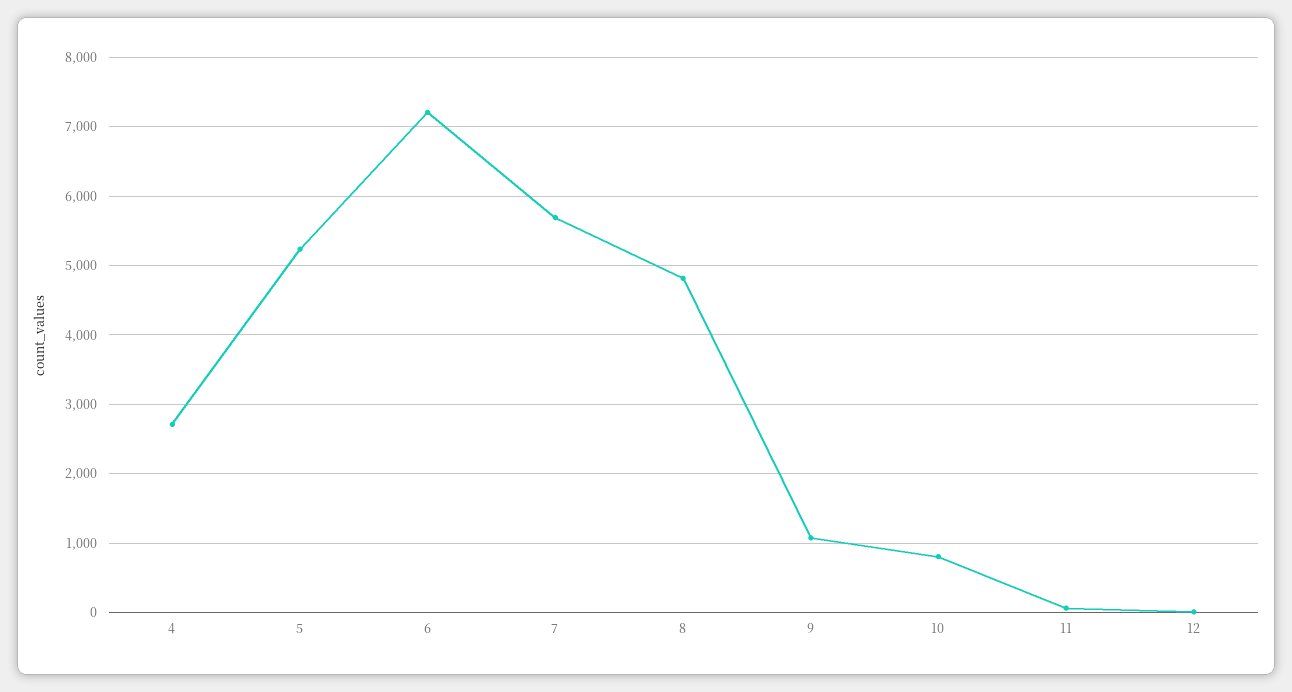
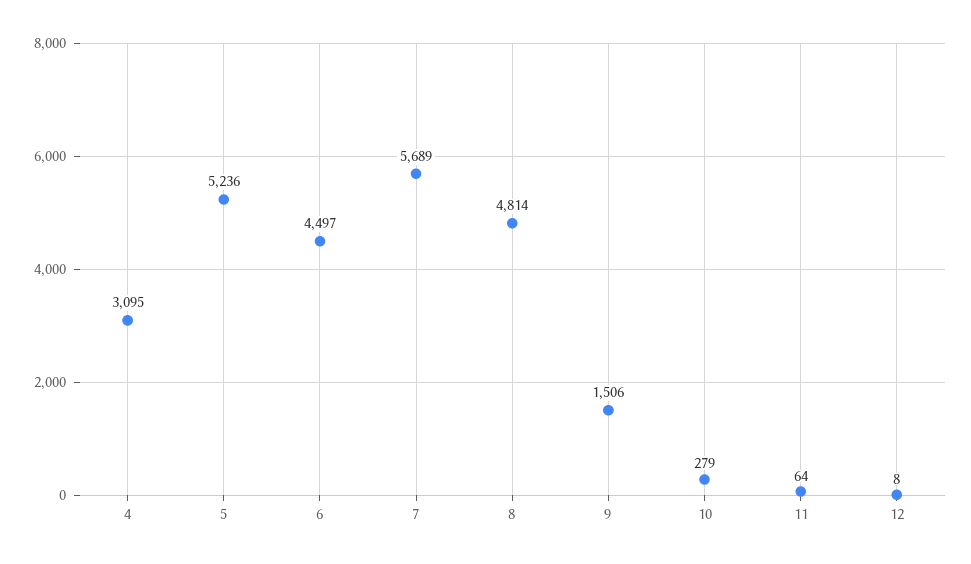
4: 2700 -> 3095
6: 7200 -> 4497
9: 1100 -> 1506
10: 800 -> 279

